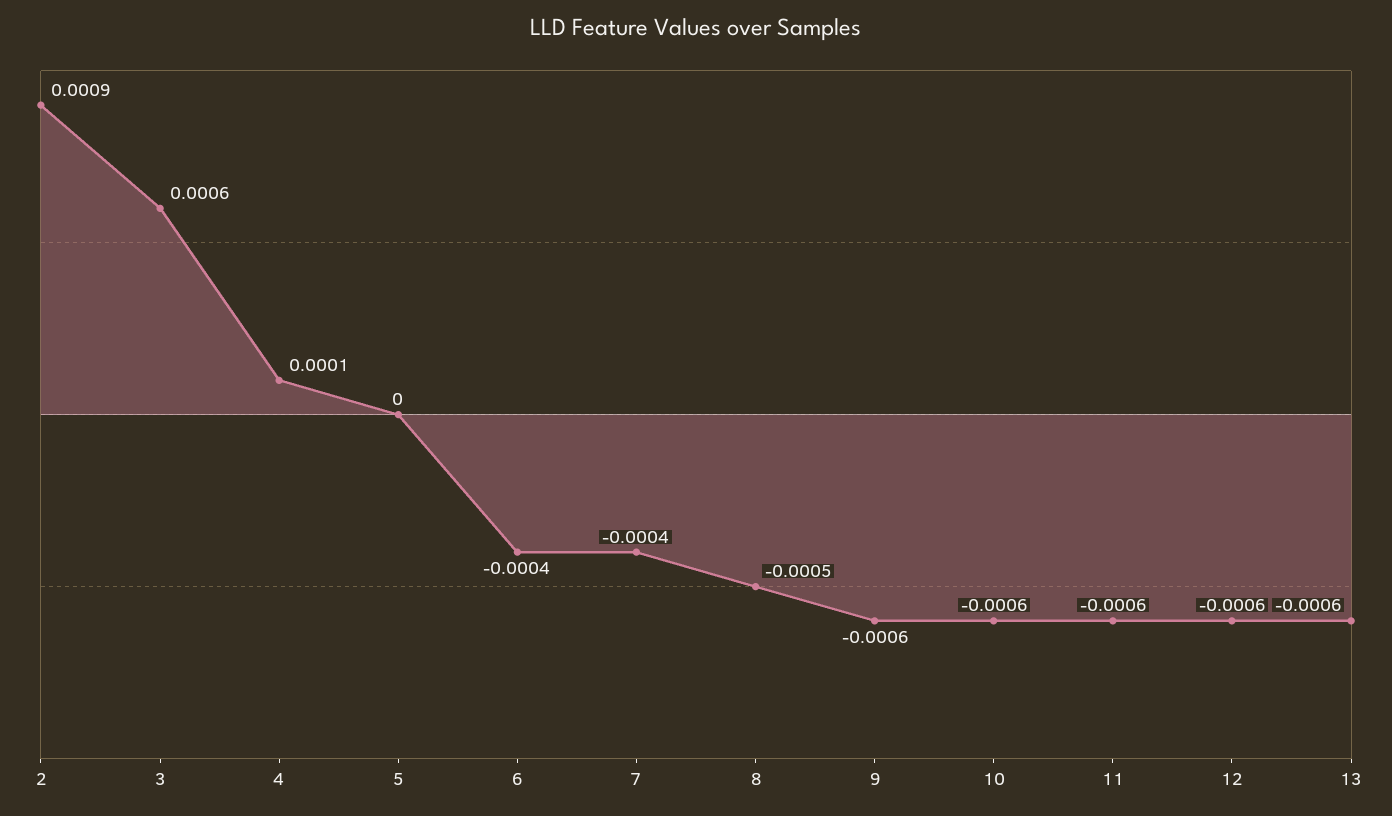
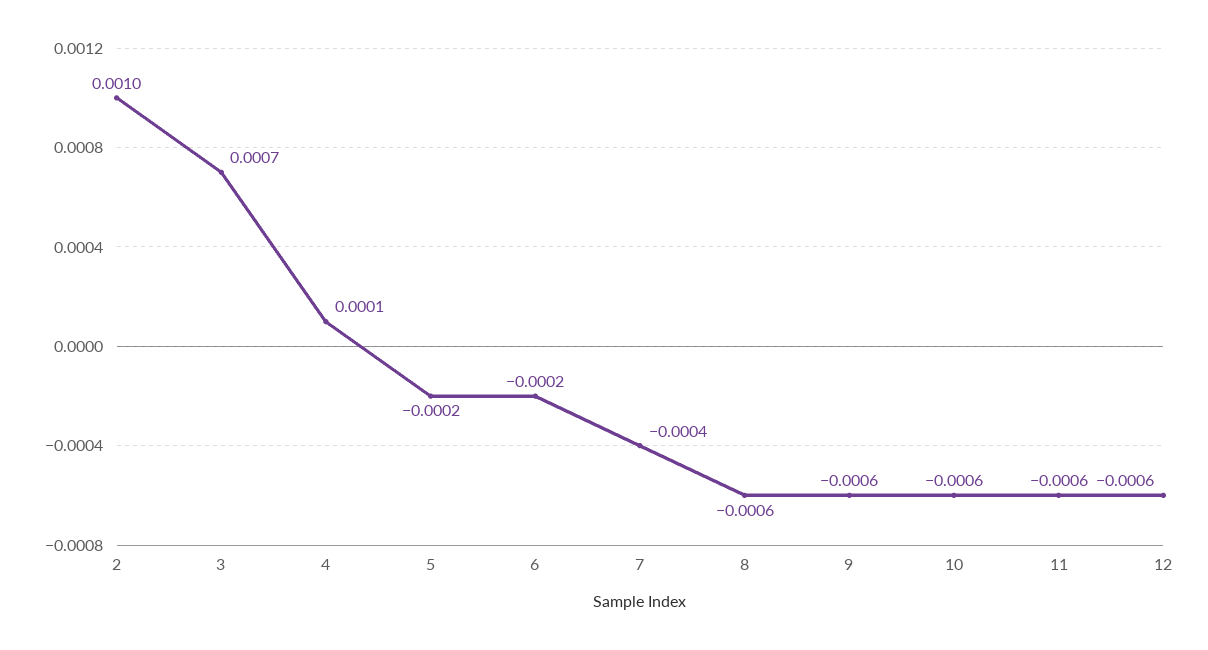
2: 0.0009 -> 0.001
3: 0.0006 -> 0.0007
5: 0 -> -0.0002
6: -0.0004 -> -0.0002
8: -0.0005 -> -0.0006
13: -0.0006 -> none

